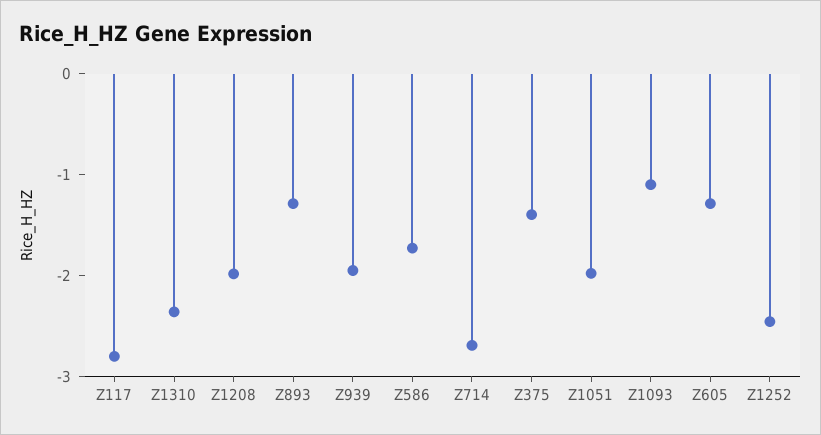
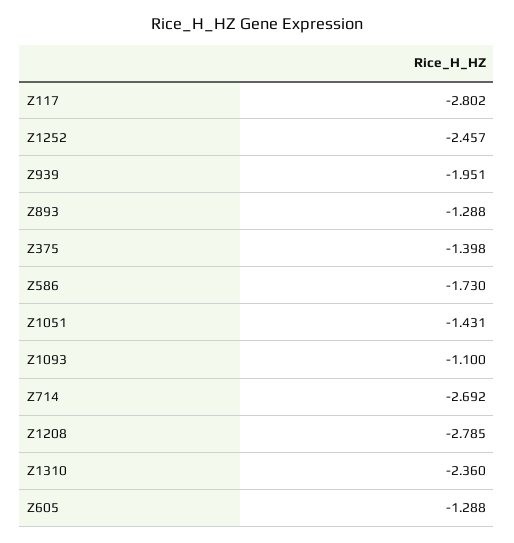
Z1208: -2 -> -2.785
Z1051: -2 -> -1.431

